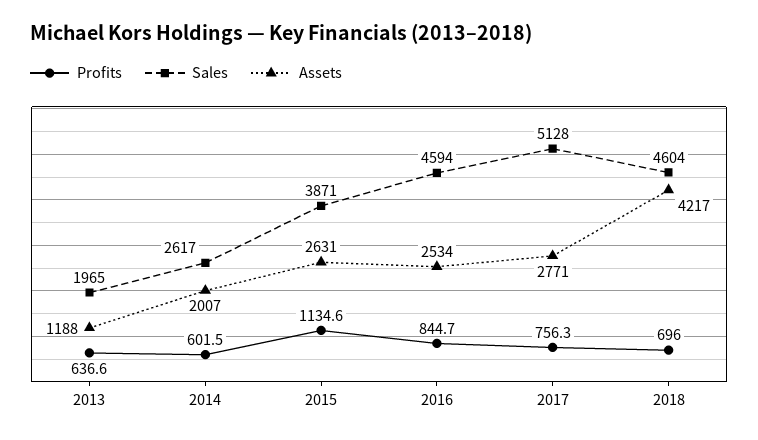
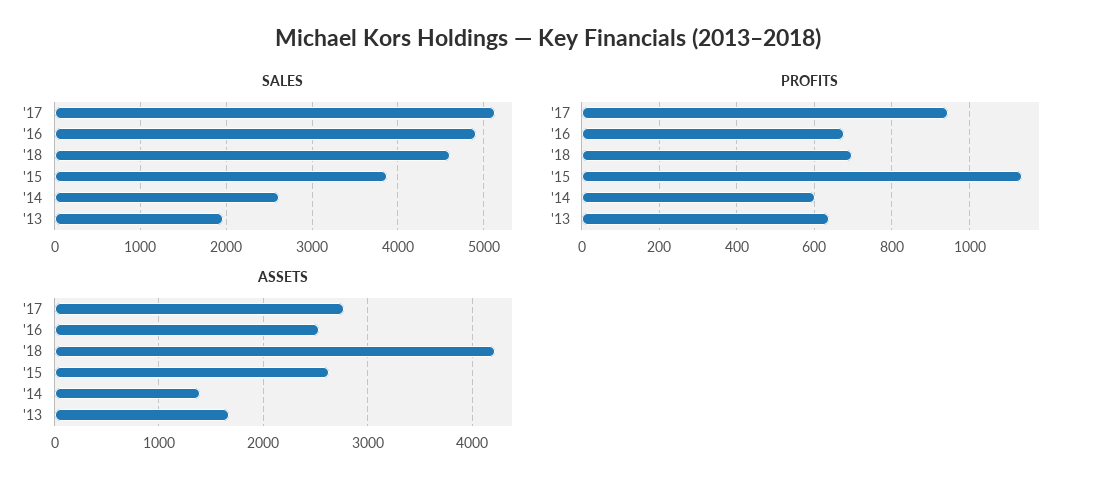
Assets, 2013: 1188 -> 1700
Assets, 2014: 2007 -> 1400
Profits, 2016: 844.7 -> 680
Sales, 2016: 4594 -> 4900
Profits, 2017: 756.3 -> 940

